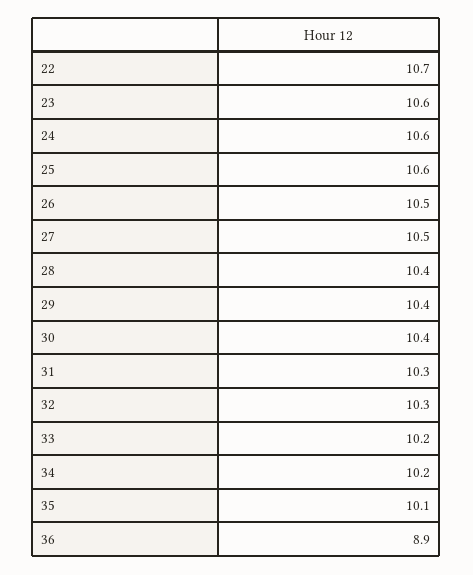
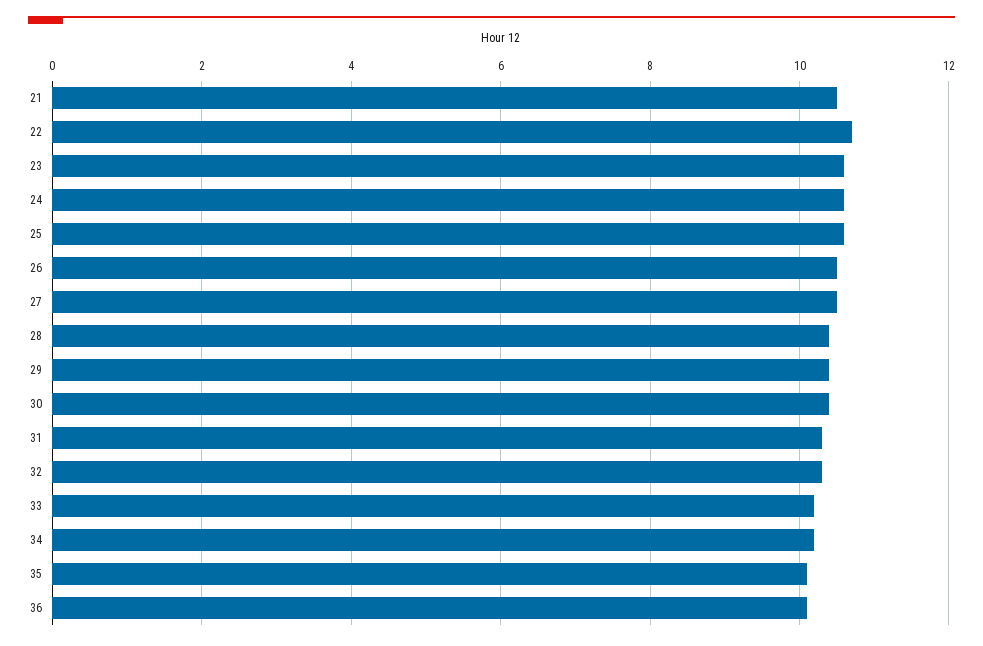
36: 8.9 -> 10
21: none -> 10.5

